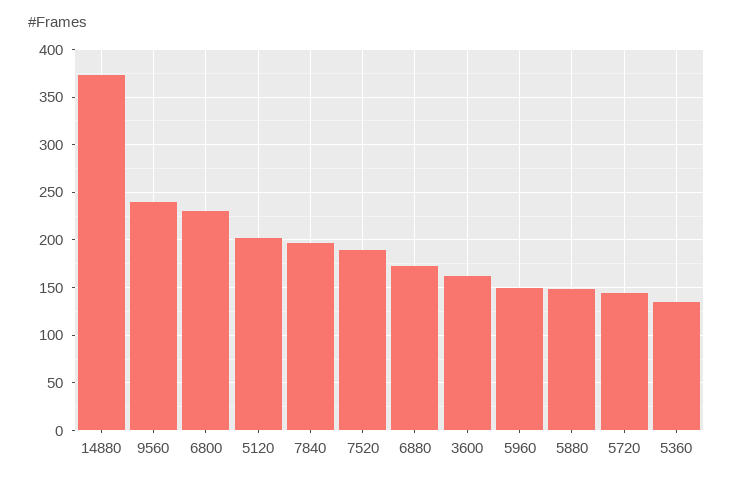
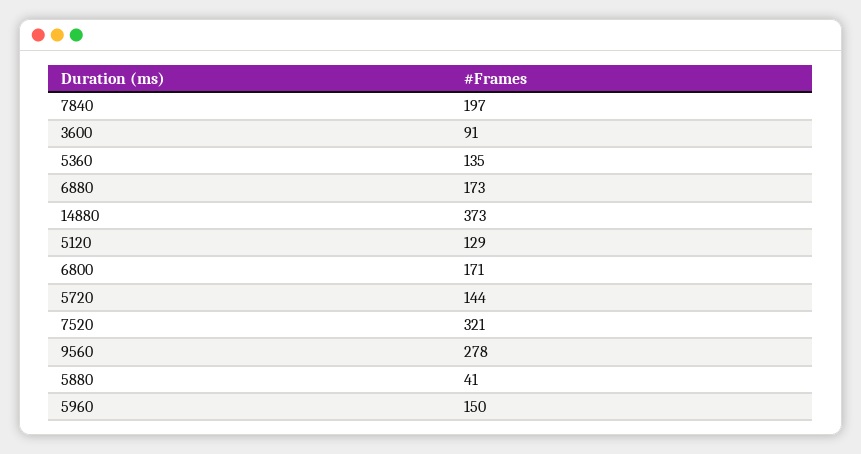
9560: 240 -> 278
6800: 230 -> 171
5120: 200 -> 129
7520: 190 -> 321
3600: 160 -> 91
5880: 150 -> 41

